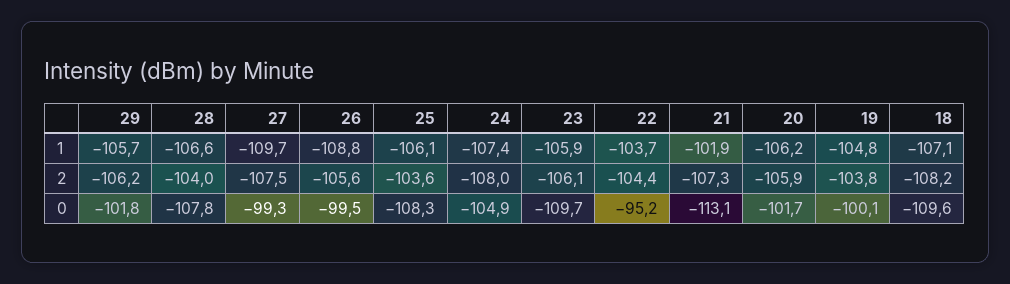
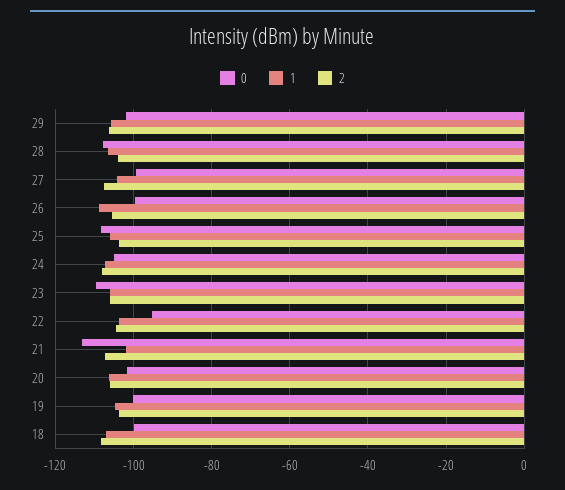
1, 27: -109.7 -> -104
0, 18: -109.6 -> -100

